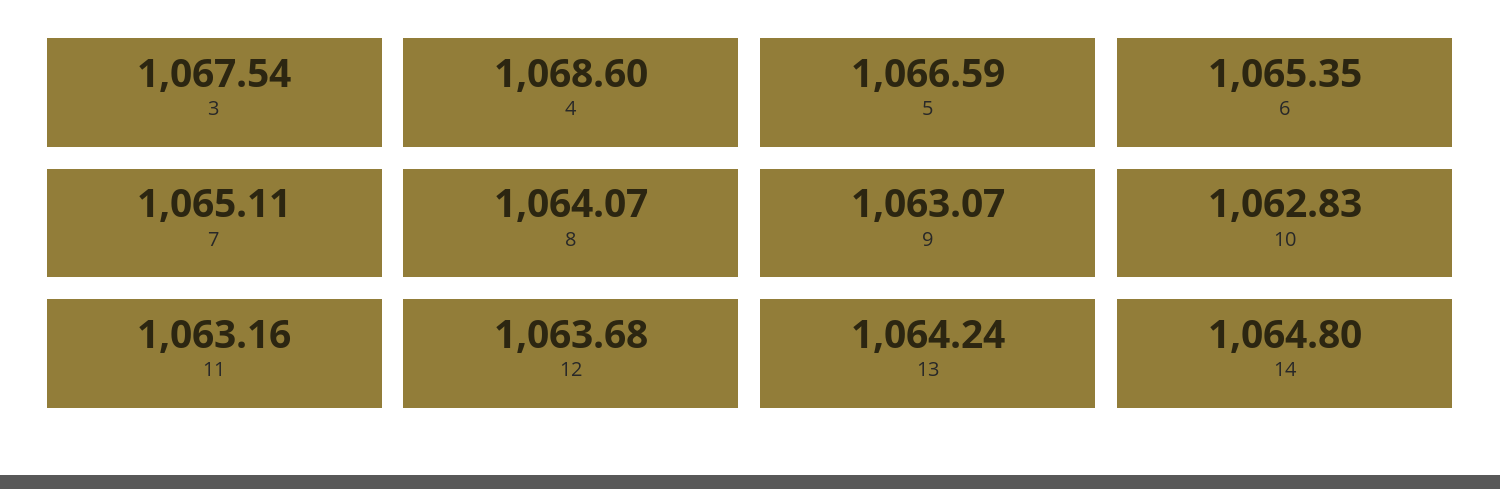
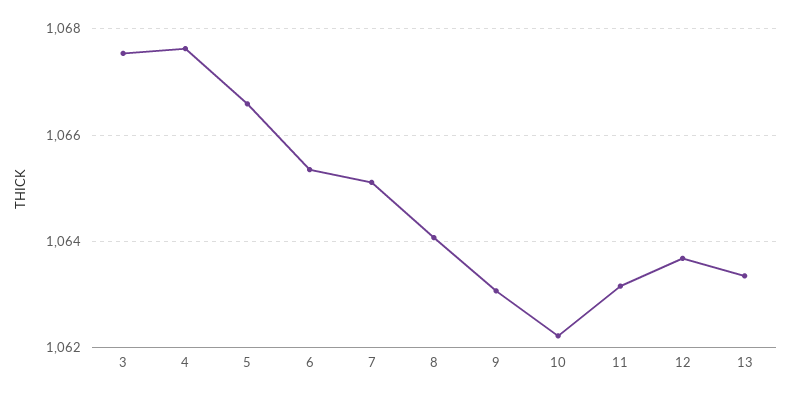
4: 1068.6 -> 1067.6
10: 1062.83 -> 1062.2
13: 1064.24 -> 1063.4
14: 1064.8 -> none

